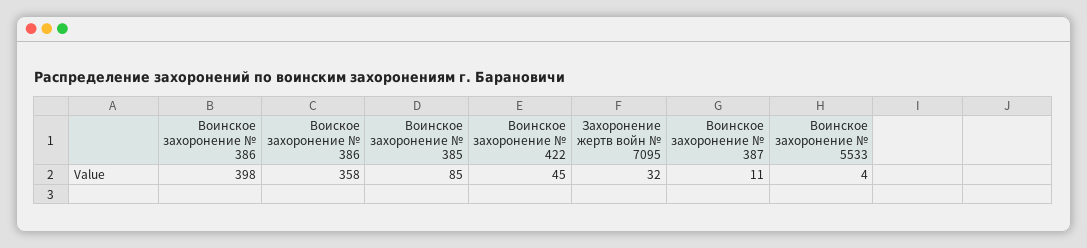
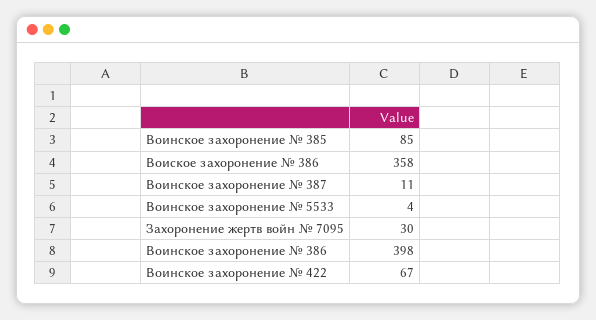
Воинское захоронение № 422: 45 -> 67
Захоронение жертв войн № 7095: 32 -> 30

